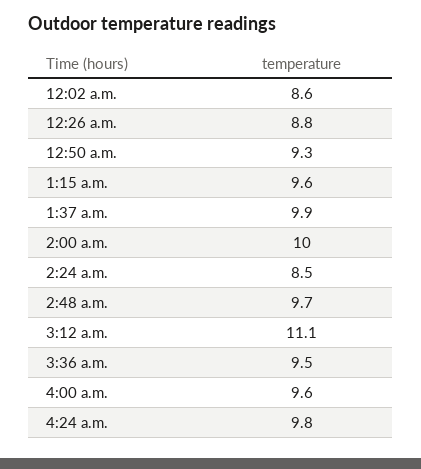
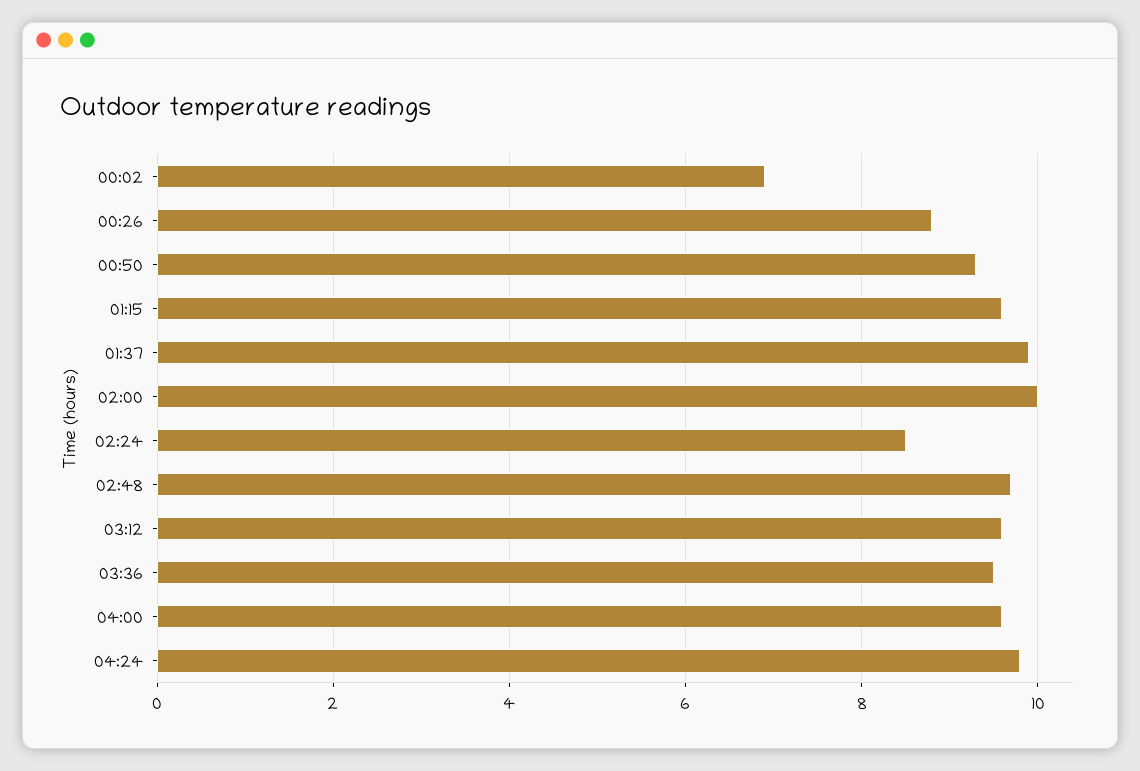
12:02 a.m.: 8.6 -> 7
3:12 a.m.: 11.1 -> 9.5

